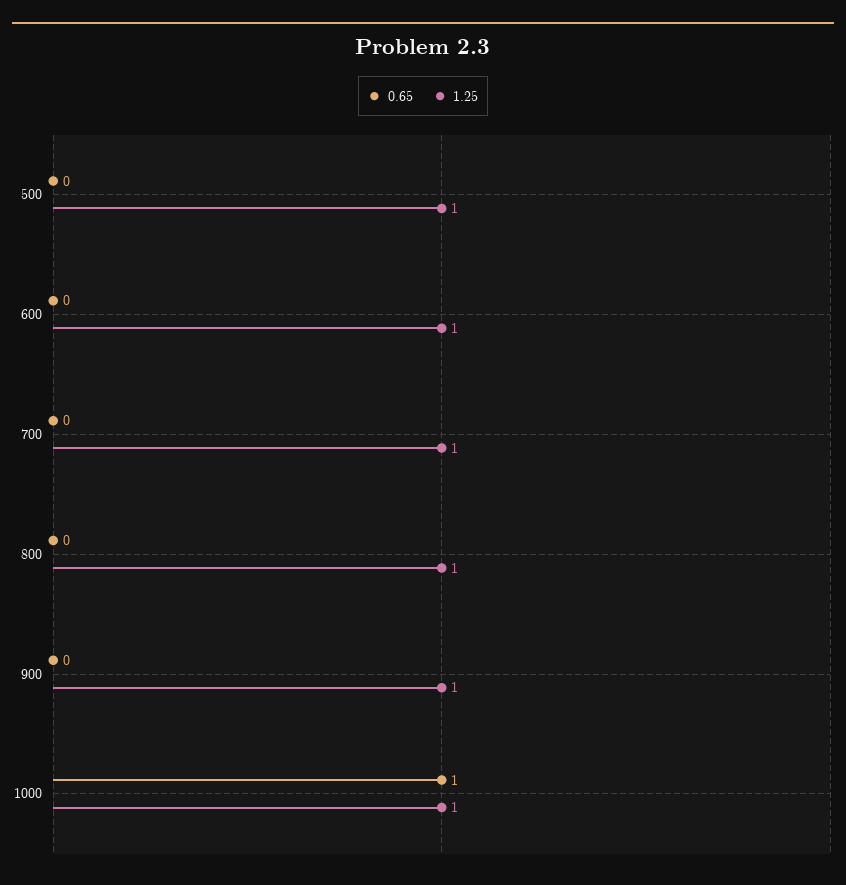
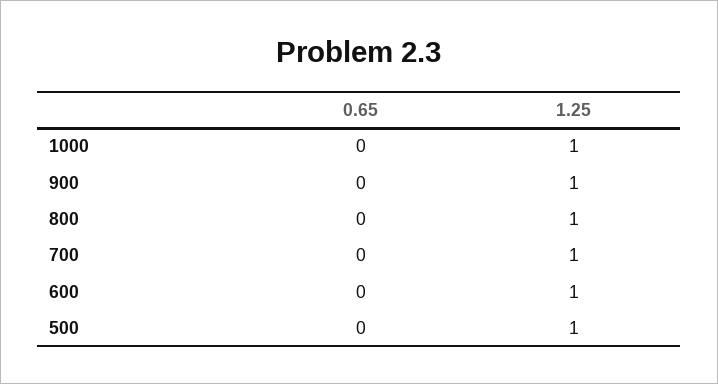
0.65, 1000: 1 -> 0

